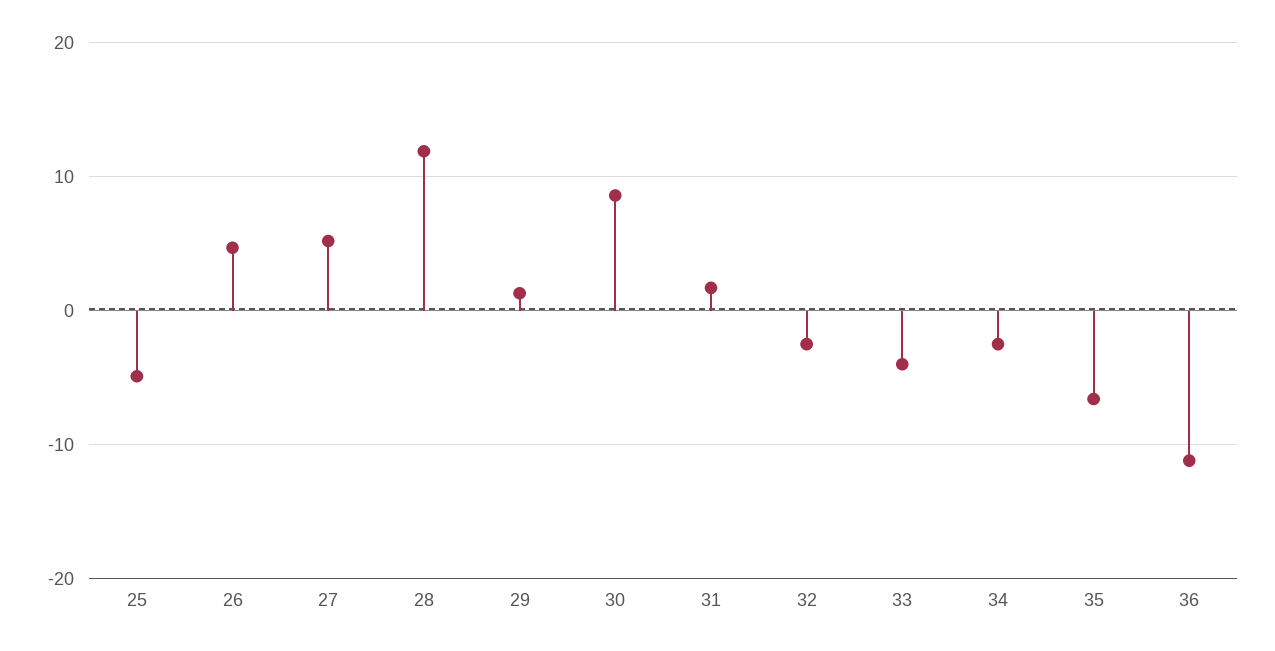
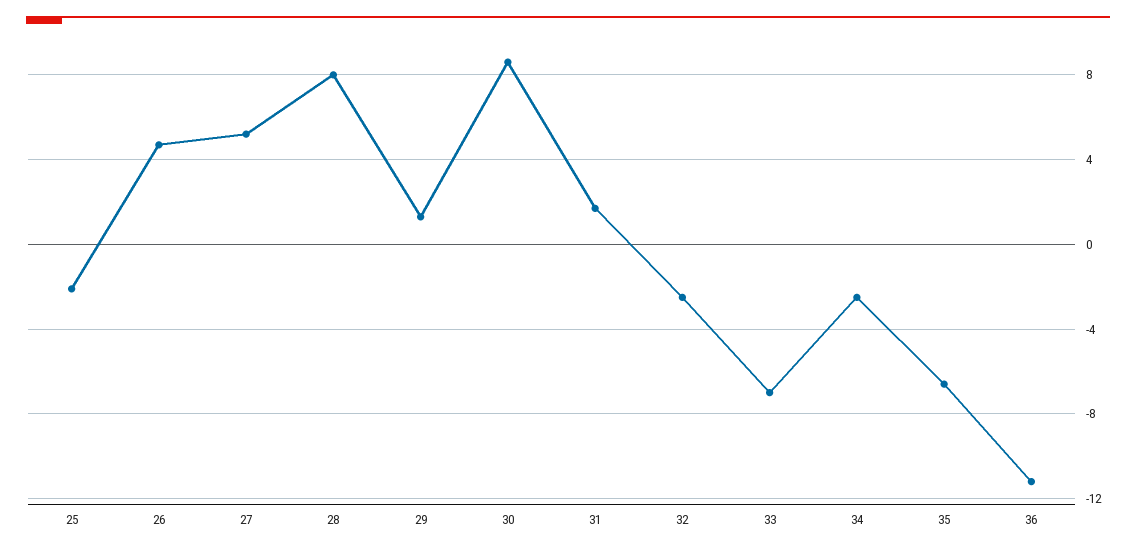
25: -5 -> -2
28: 12 -> 8
33: -4 -> -7

